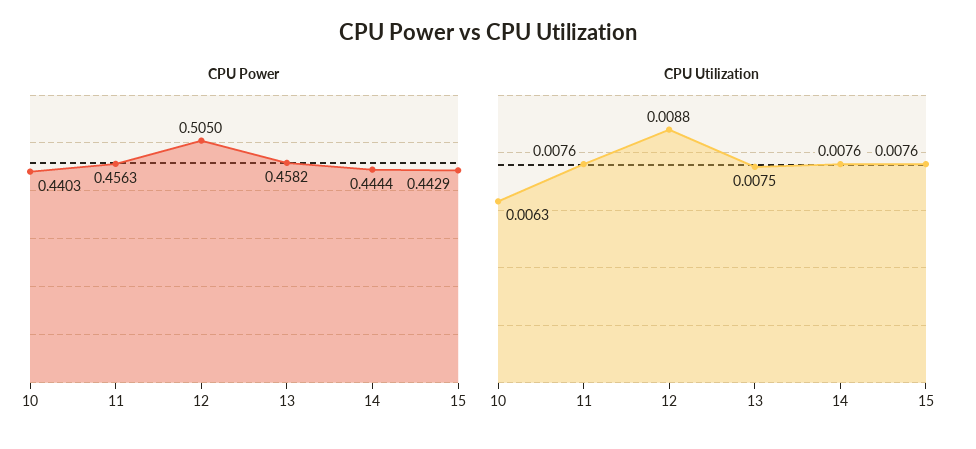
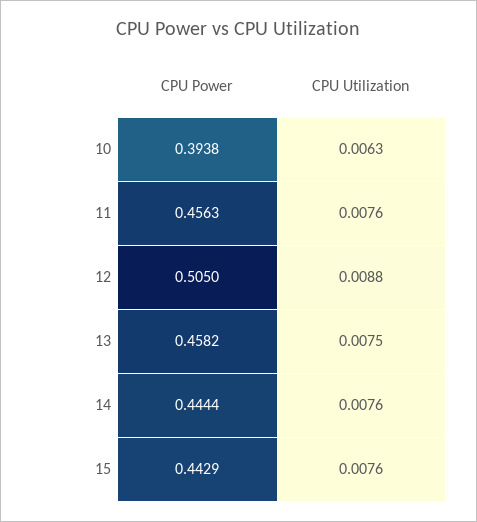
CPU Power, 10: 0.4403 -> 0.3938

